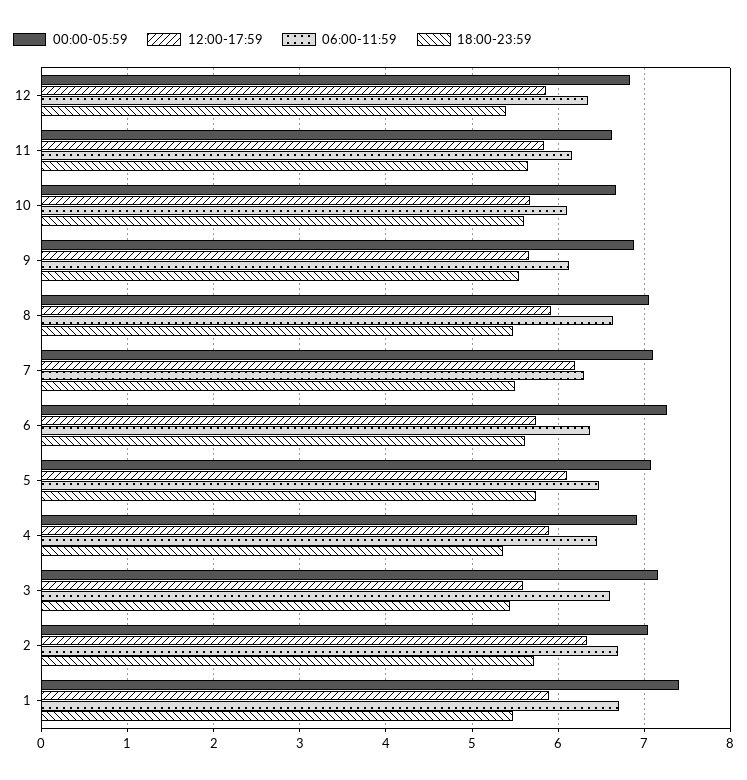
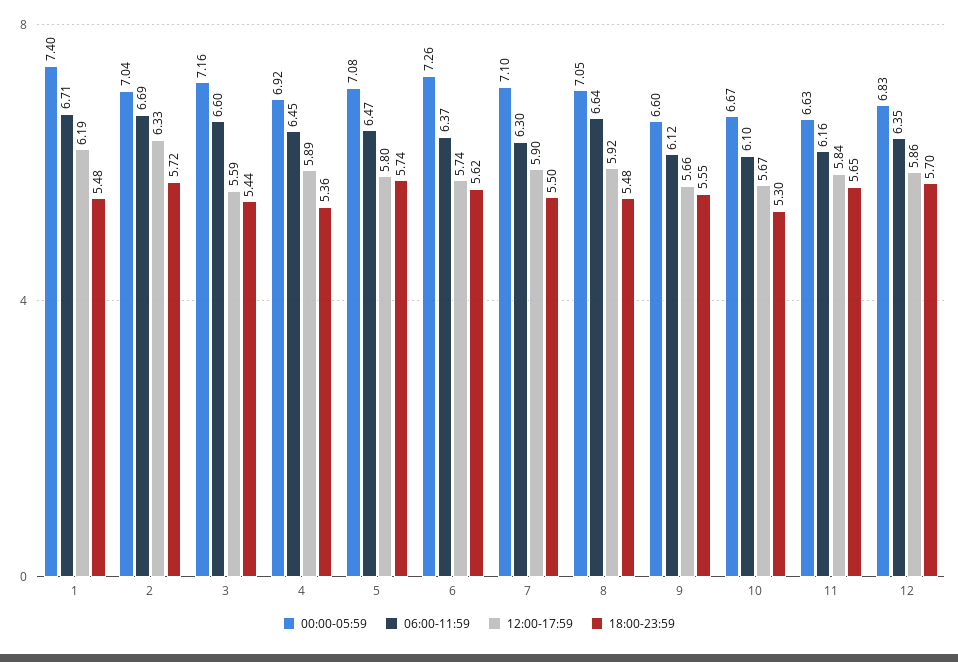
18:00-23:59, 12: 5.4 -> 5.7
18:00-23:59, 10: 5.6 -> 5.3
00:00-05:59, 9: 6.9 -> 6.6
12:00-17:59, 7: 6.2 -> 5.9
12:00-17:59, 5: 6.1 -> 5.8
12:00-17:59, 1: 5.9 -> 6.19

